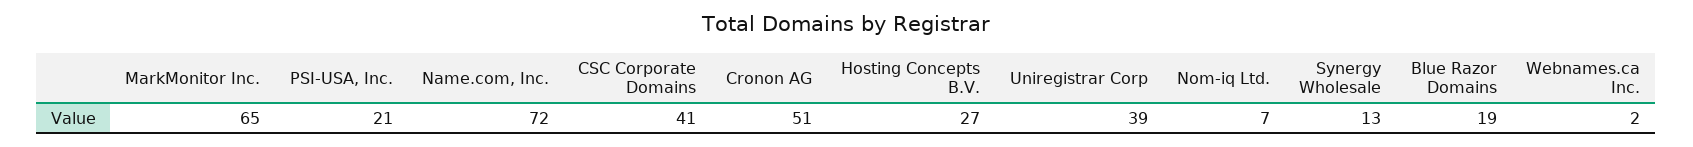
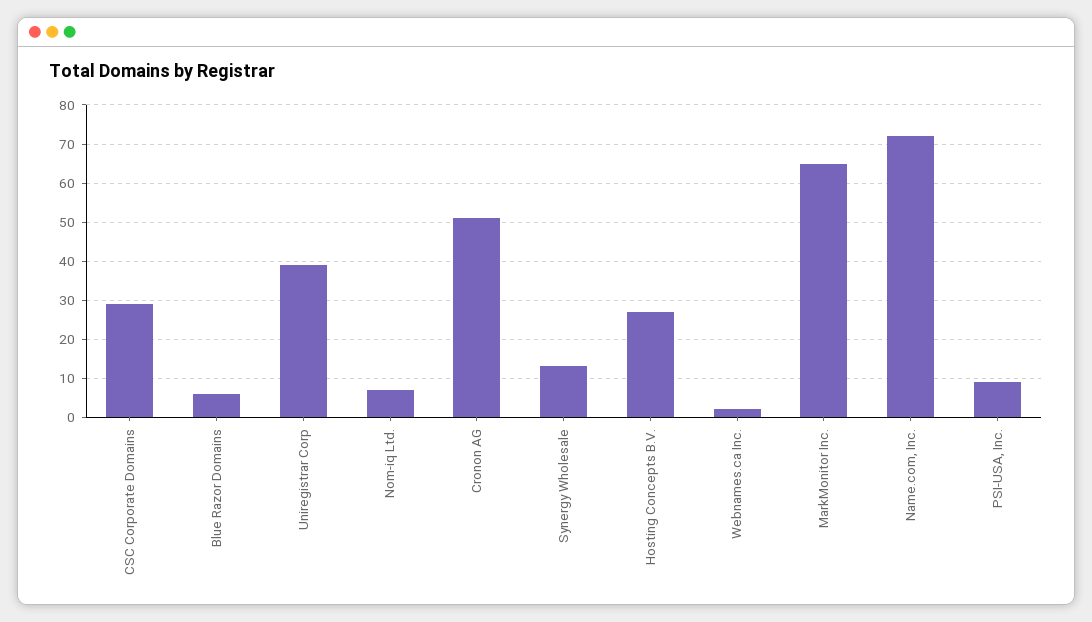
PSI-USA, Inc.: 21 -> 10
CSC Corporate Domains: 41 -> 30
Blue Razor Domains: 19 -> 5

